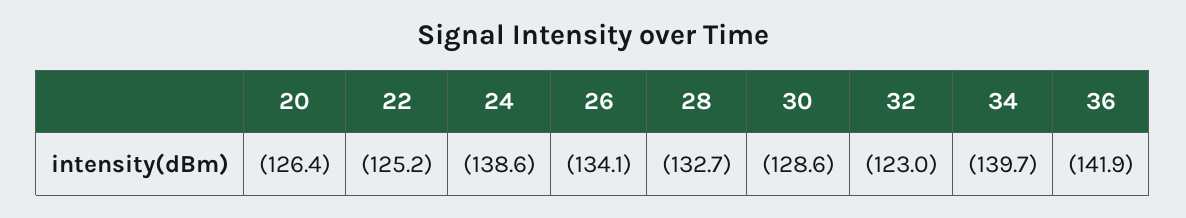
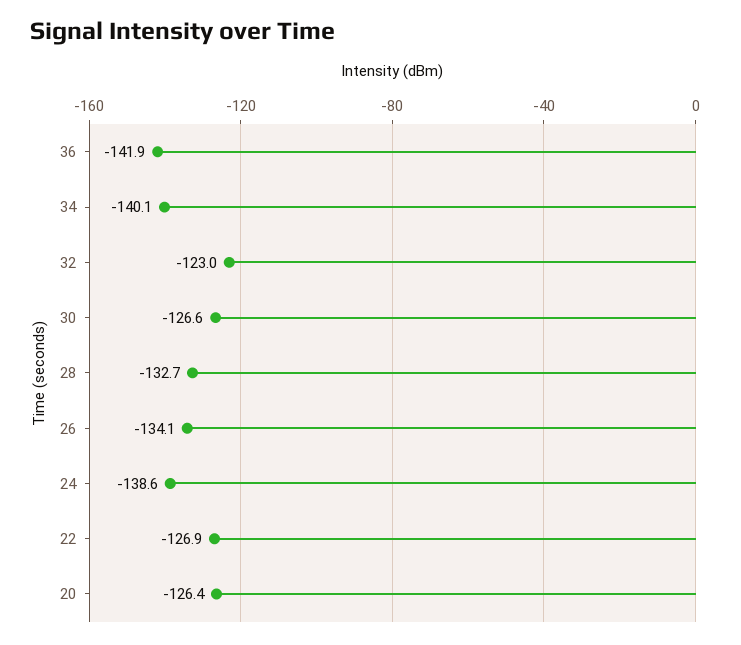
22: -125.2 -> -126.9
30: -128.6 -> -126.6
34: -139.7 -> -140.1

